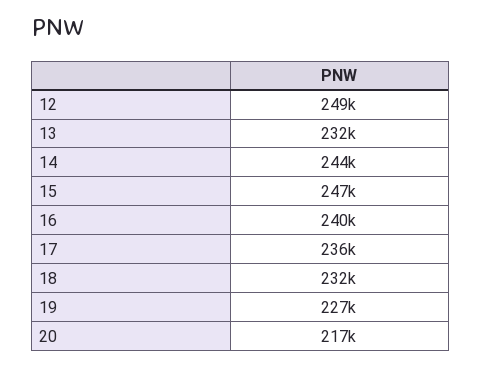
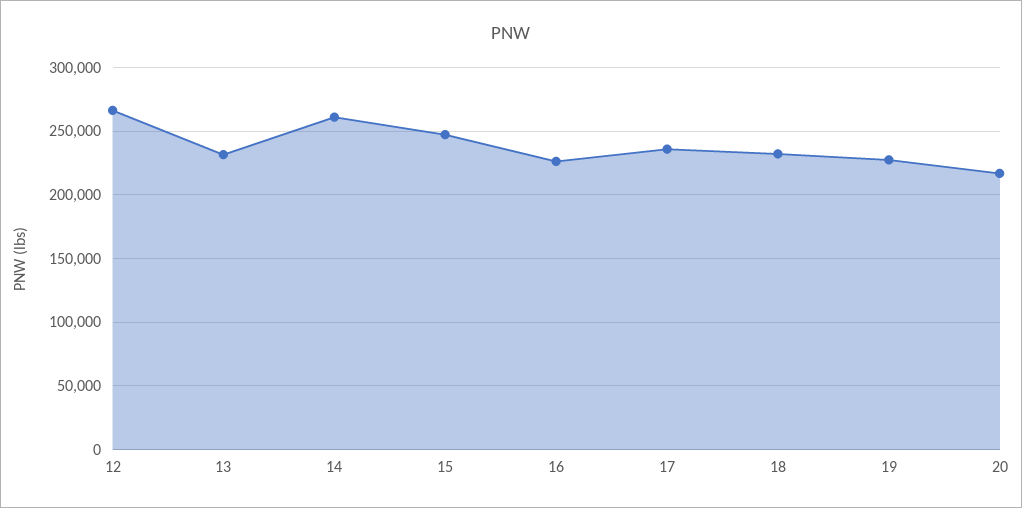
12: 249000 -> 265000
14: 244000 -> 260000
16: 240000 -> 225000

